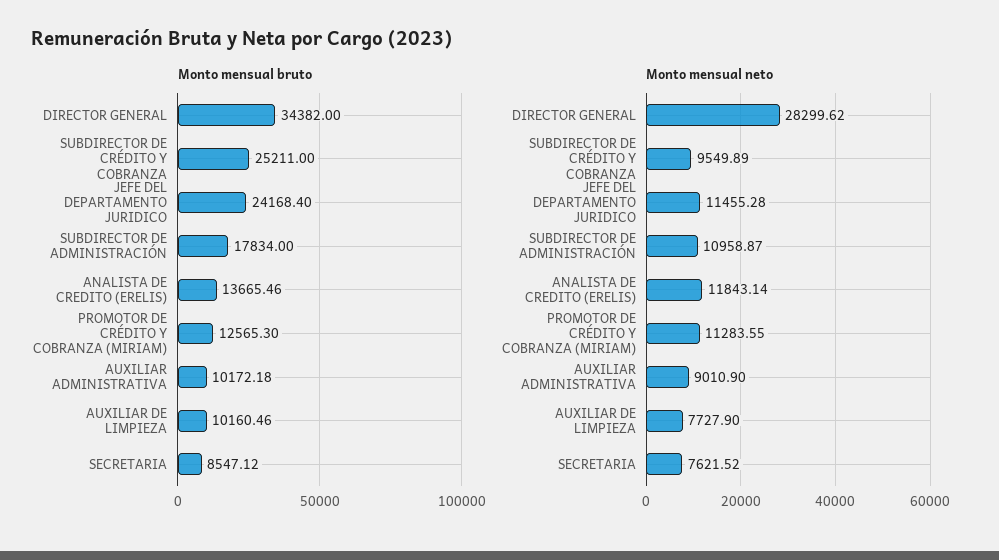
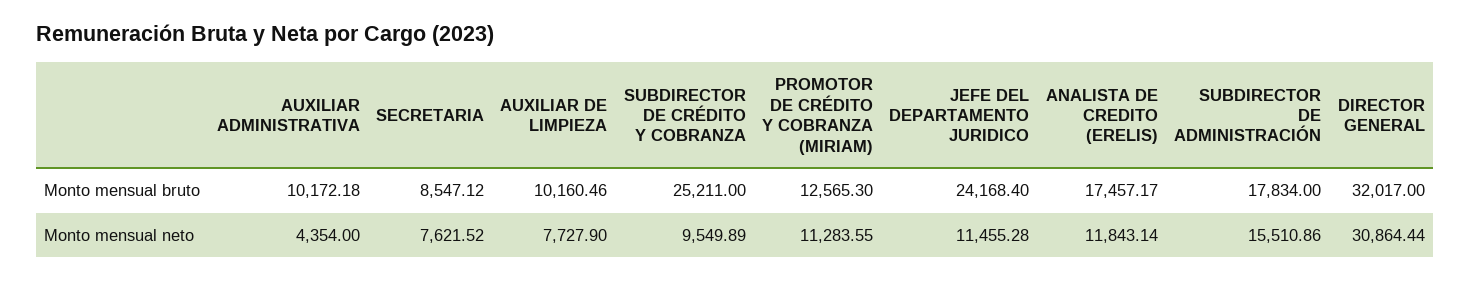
Monto mensual bruto, DIRECTOR GENERAL: 34382 -> 32017
Monto mensual bruto, ANALISTA DE CREDITO (ERELIS): 13665.46 -> 17457.17
Monto mensual neto, DIRECTOR GENERAL: 28299.62 -> 30864.44
Monto mensual neto, SUBDIRECTOR DE ADMINISTRACIÓN: 10958.87 -> 15510.86
Monto mensual neto, AUXILIAR ADMINISTRATIVA: 9010.9 -> 4354

